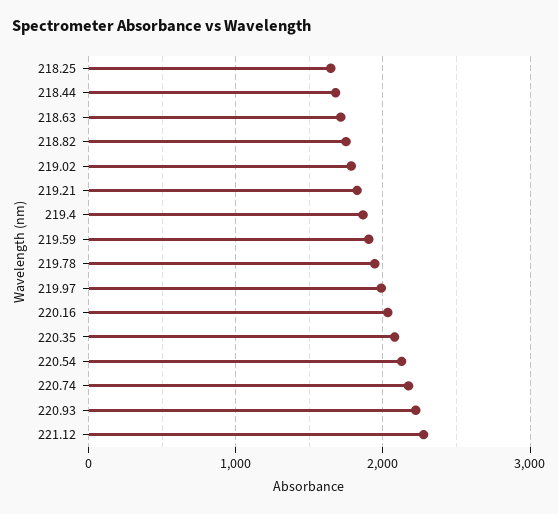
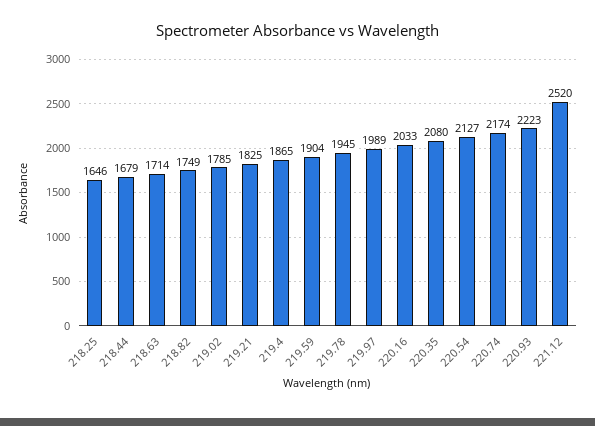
221.12: 2300 -> 2520

